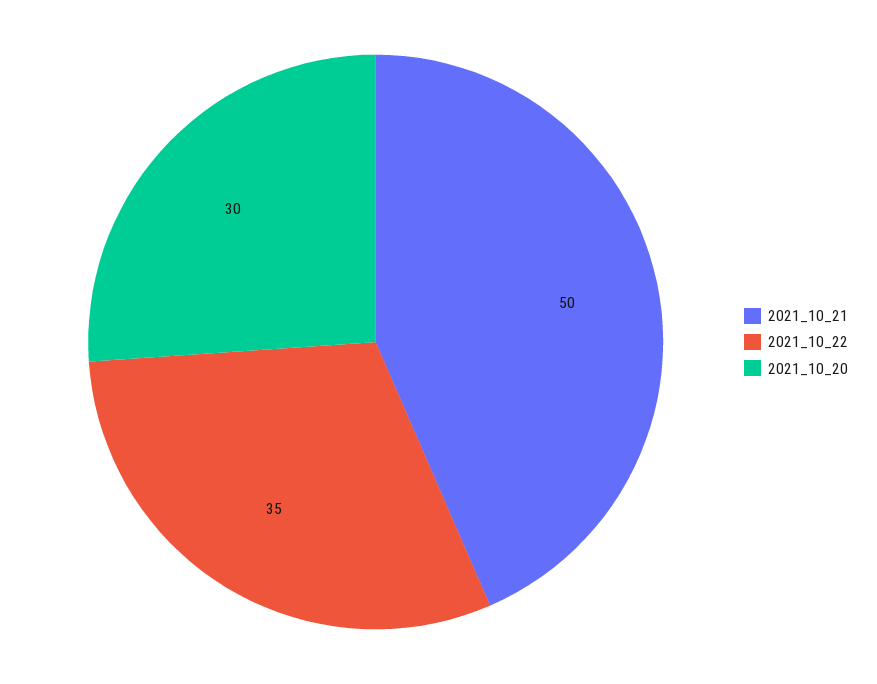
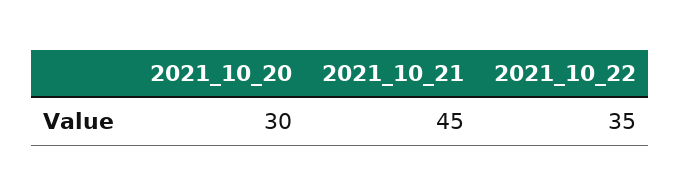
2021_10_21: 50 -> 45

